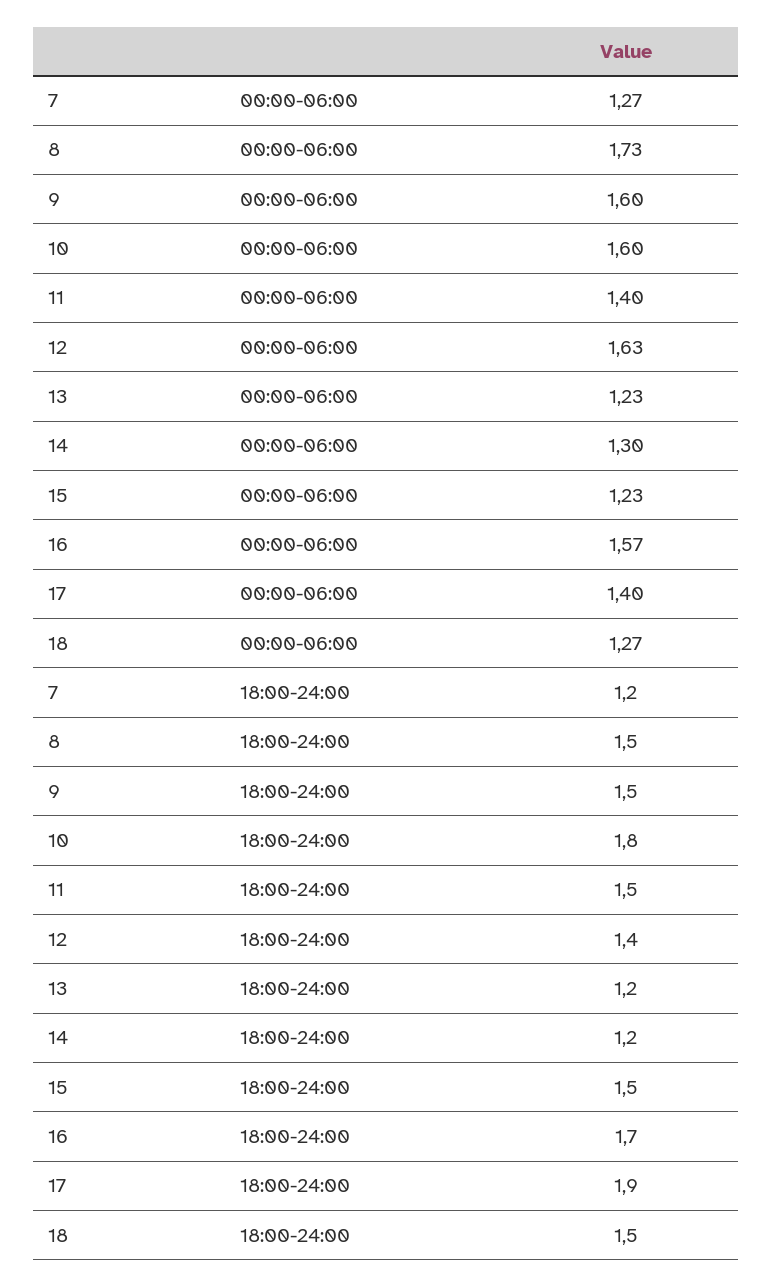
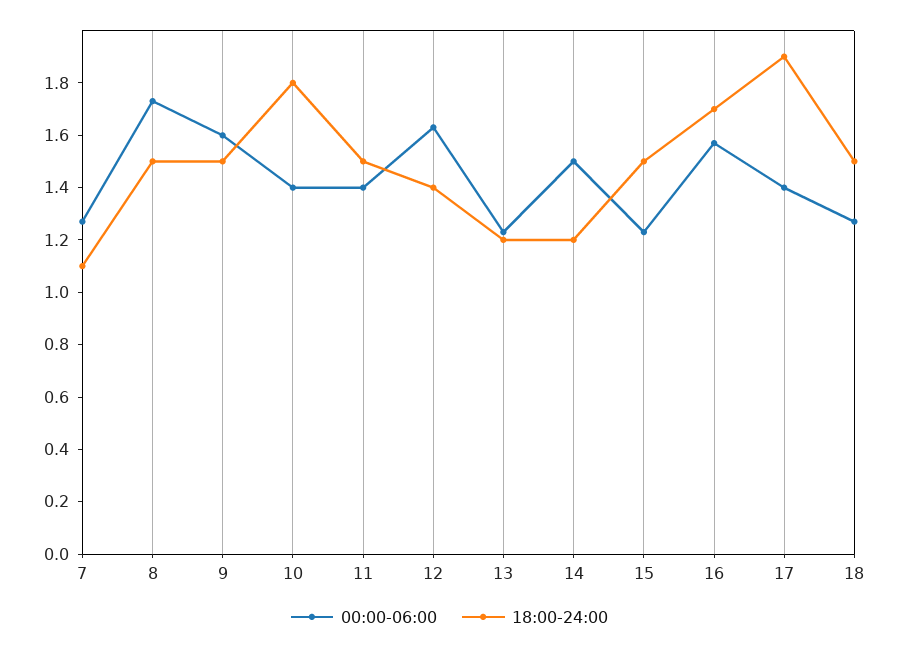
00:00-06:00, 10: 1.6 -> 1.4
00:00-06:00, 14: 1.3 -> 1.5
18:00-24:00, 7: 1.2 -> 1.1

